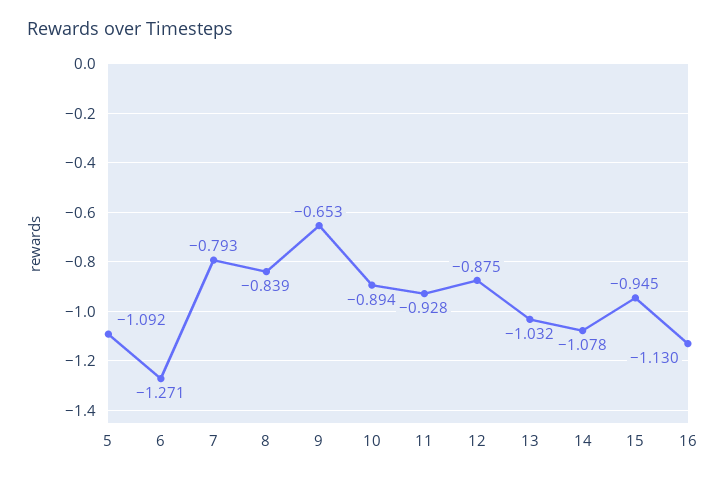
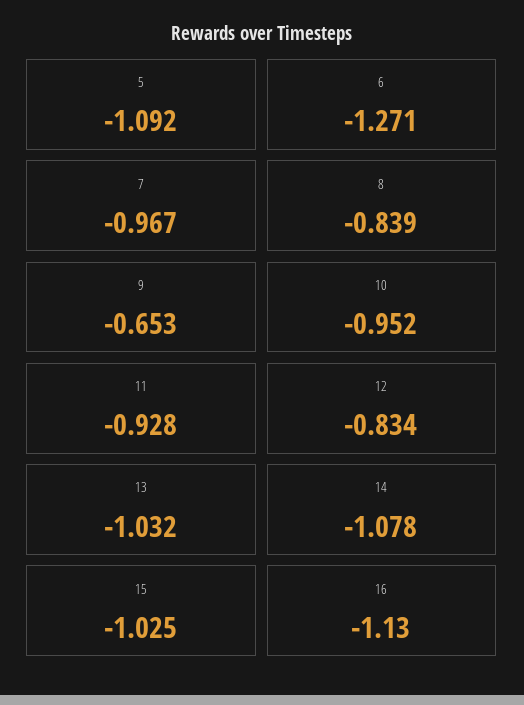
7: -0.793 -> -0.967
10: -0.894 -> -0.952
12: -0.875 -> -0.834
15: -0.945 -> -1.025

